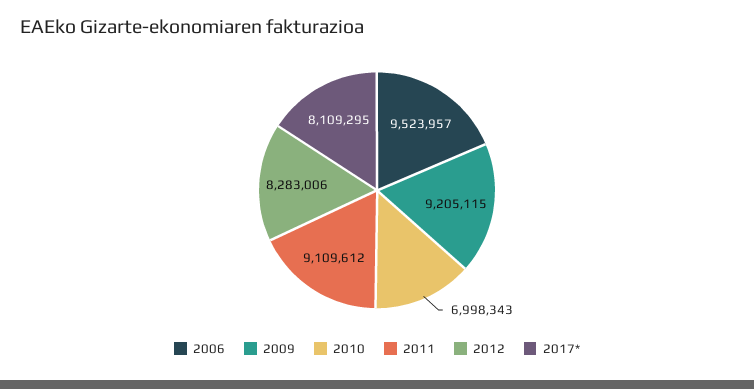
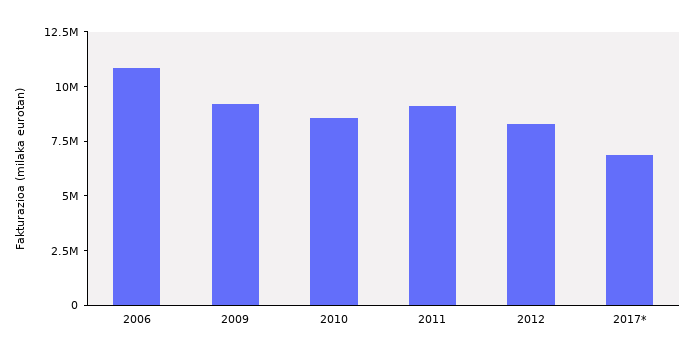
2006: 9523957 -> 11000000
2010: 6998343 -> 8500000
2017*: 8109295 -> 7000000

